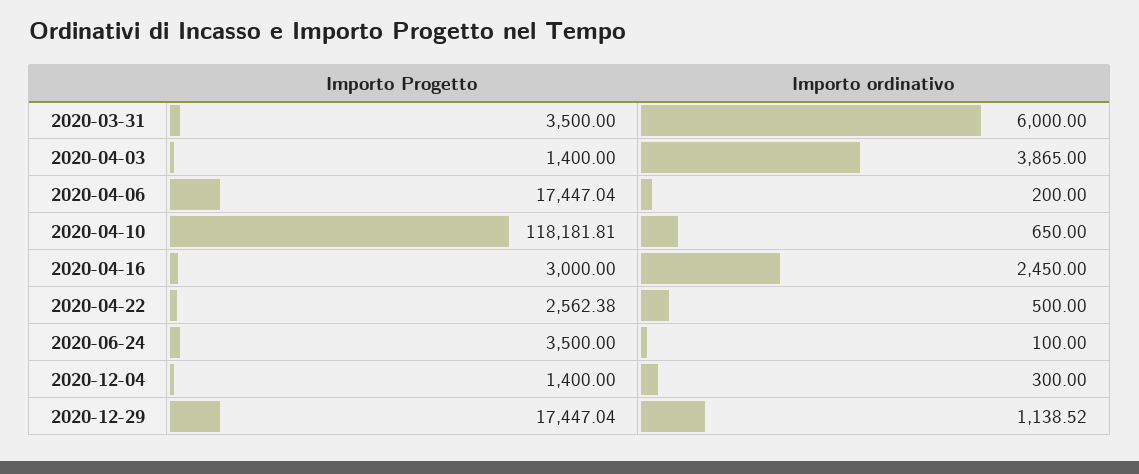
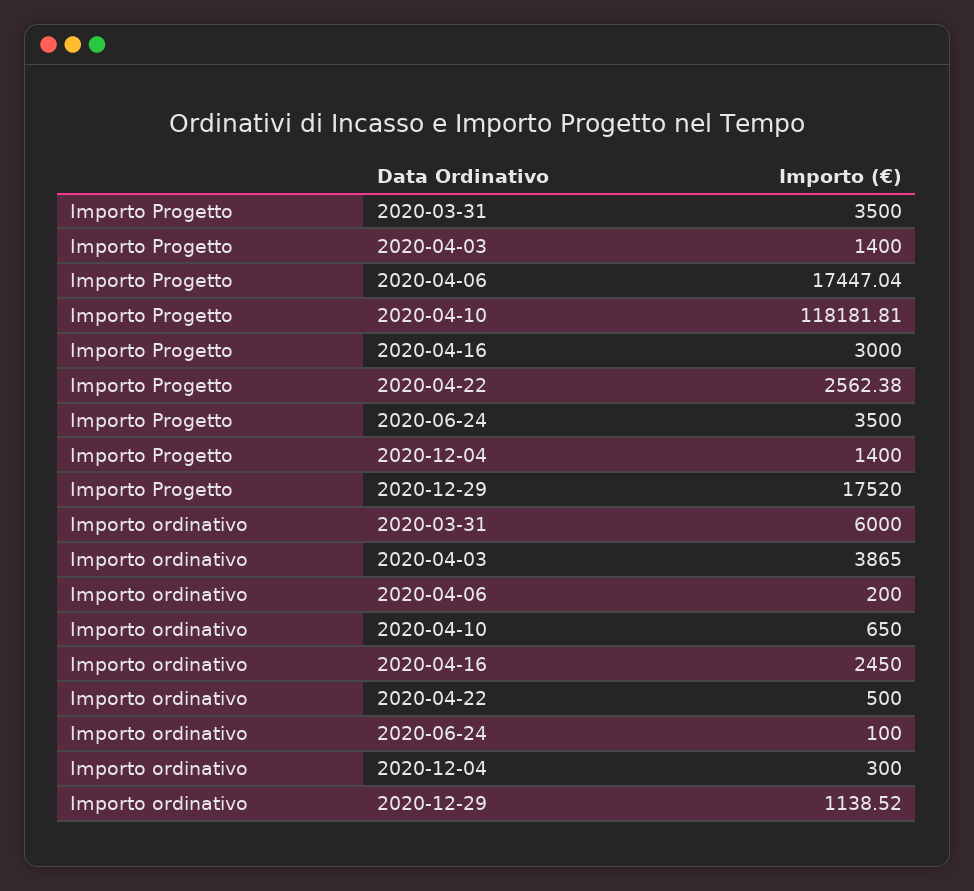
Importo Progetto, 2020-12-29: 17447.04 -> 17520

